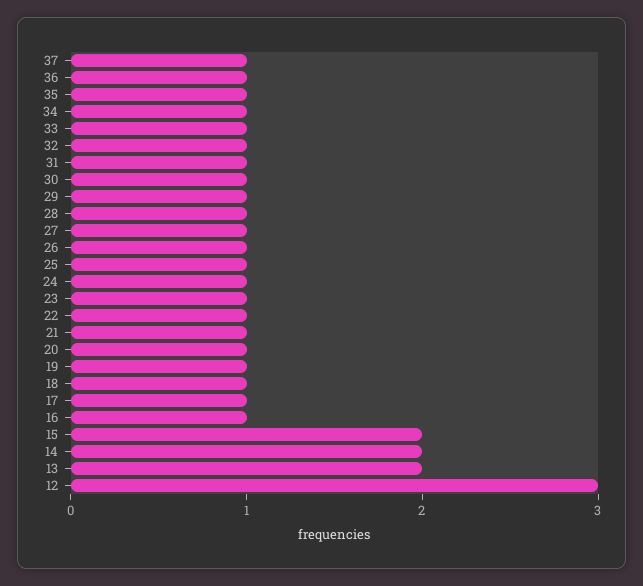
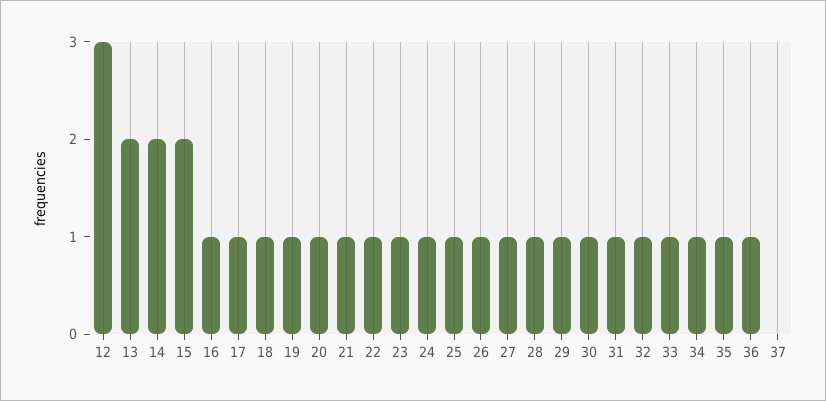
37: 1 -> 0

